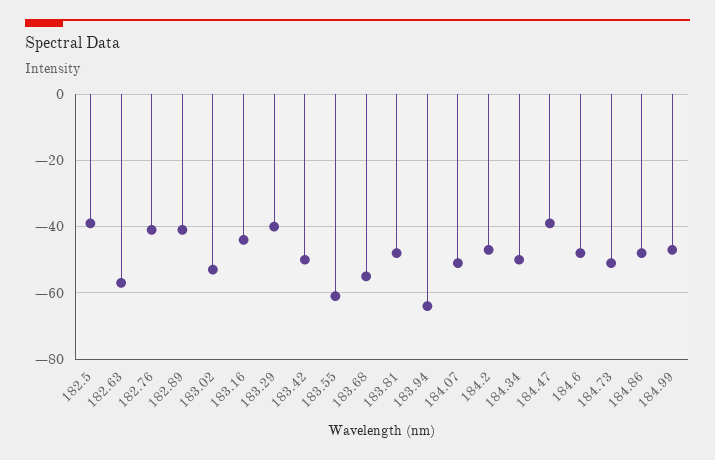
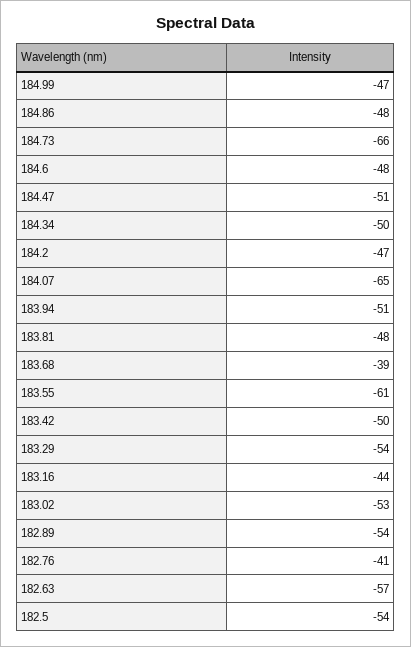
182.5: -40 -> -54
182.89: -40 -> -54
183.29: -40 -> -54
183.68: -55 -> -39
183.94: -65 -> -51
184.07: -50 -> -65
184.47: -40 -> -51
184.73: -50 -> -66

